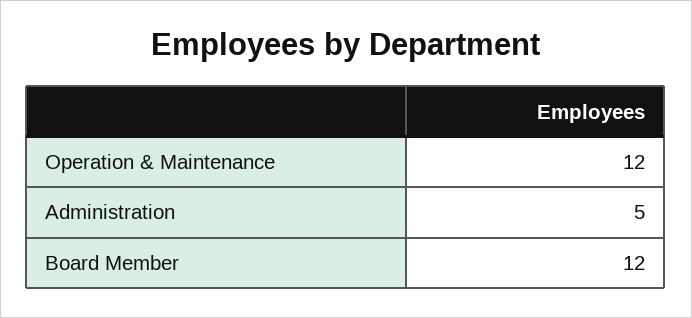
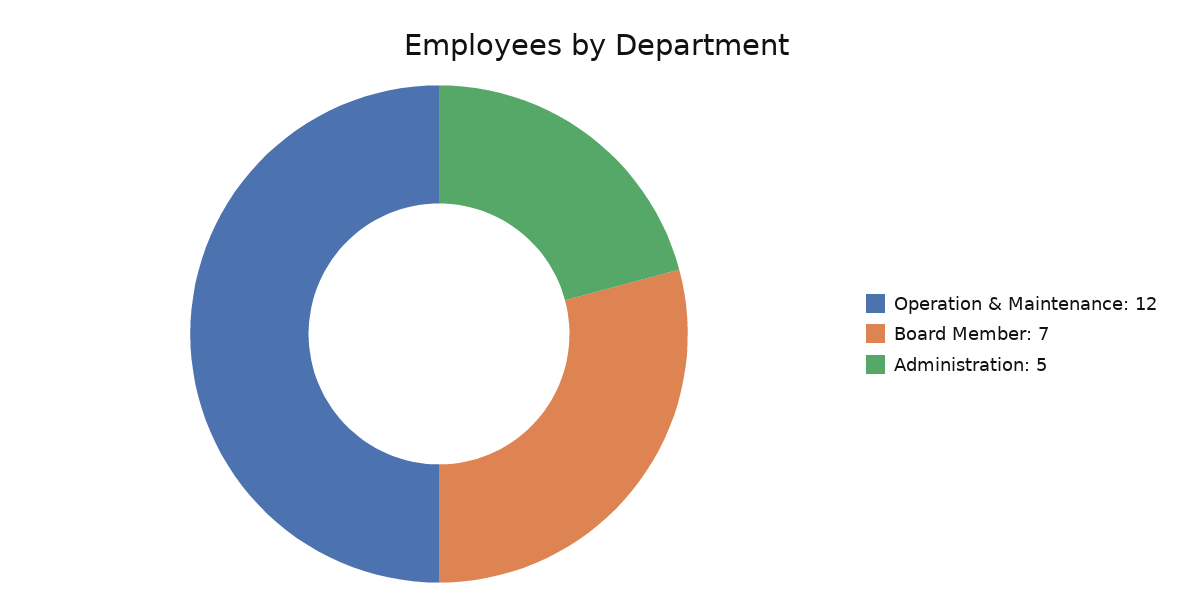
Board Member: 12 -> 7

